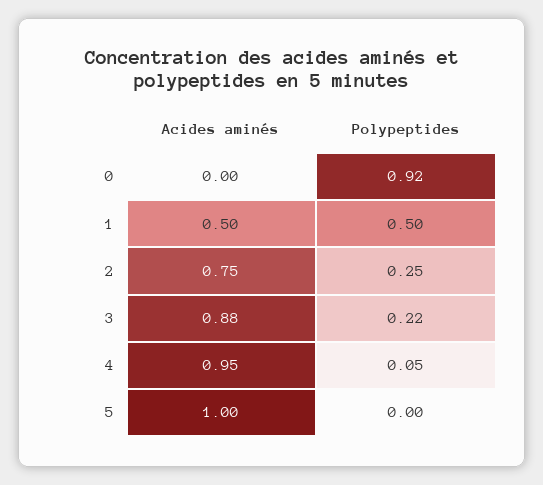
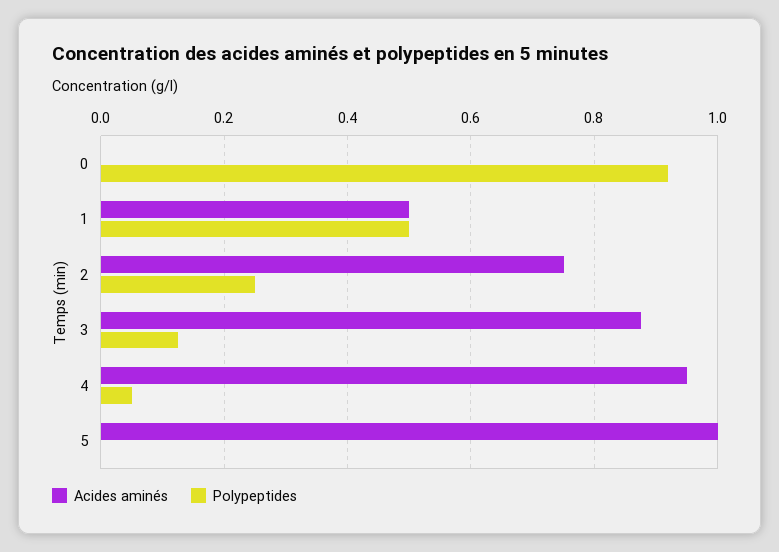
Polypeptides, 3: 0.22 -> 0.12

